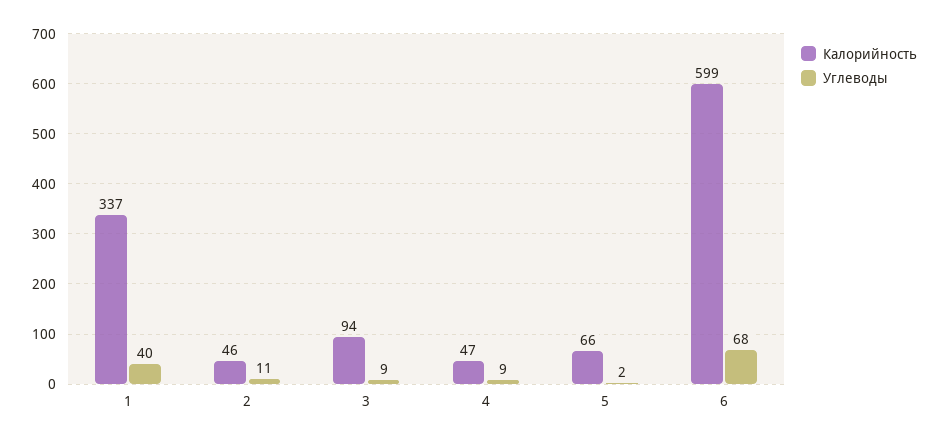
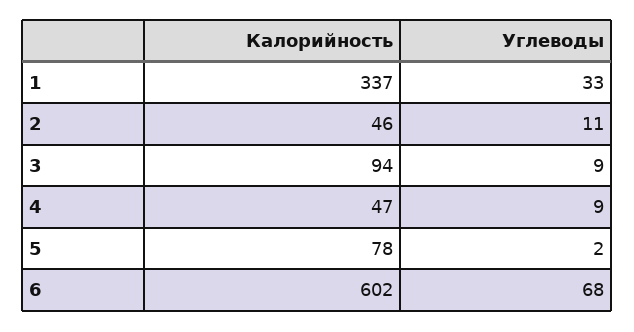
Углеводы, 1: 40 -> 33
Калорийность, 5: 66 -> 78
Калорийность, 6: 599 -> 602

